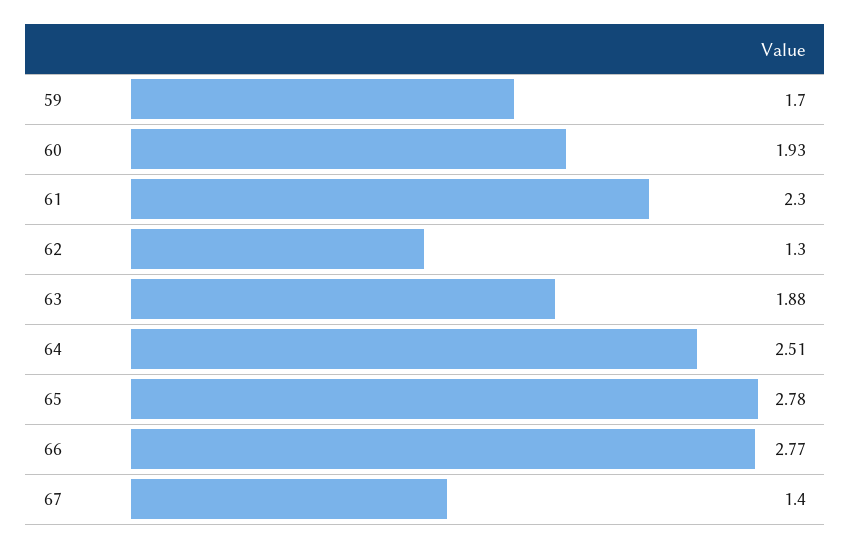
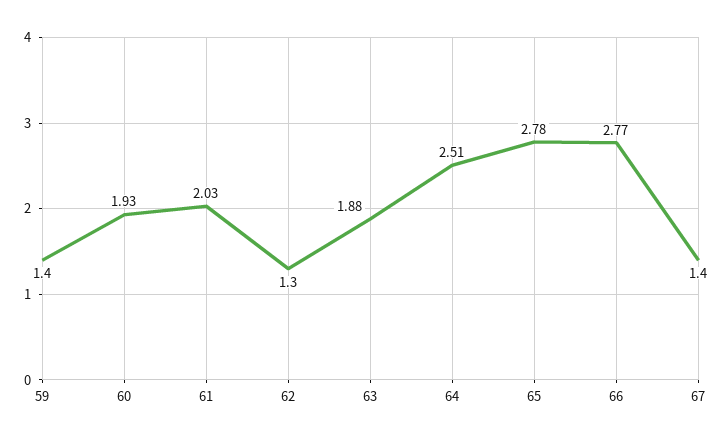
59: 1.7 -> 1.4
61: 2.3 -> 2.03

